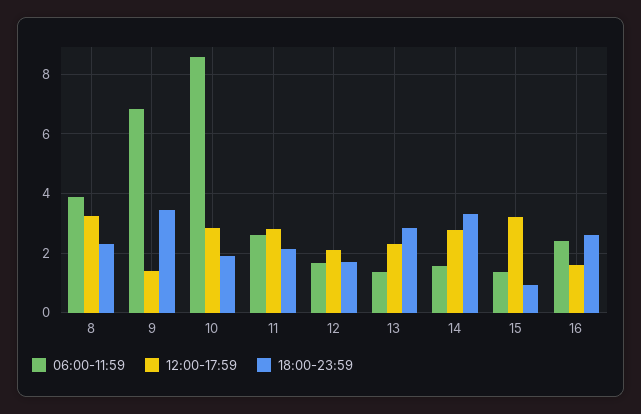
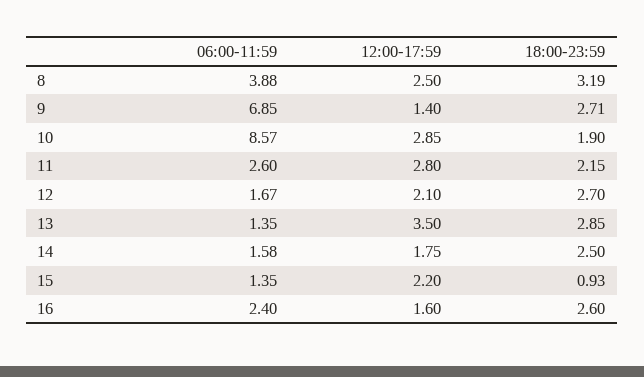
12:00-17:59, 8: 3.25 -> 2.5
18:00-23:59, 8: 2.25 -> 3.19
18:00-23:59, 9: 3.5 -> 2.71
18:00-23:59, 12: 1.75 -> 2.7
12:00-17:59, 13: 2.25 -> 3.5
12:00-17:59, 14: 2.75 -> 1.75
18:00-23:59, 14: 3.25 -> 2.5
12:00-17:59, 15: 3.25 -> 2.2

